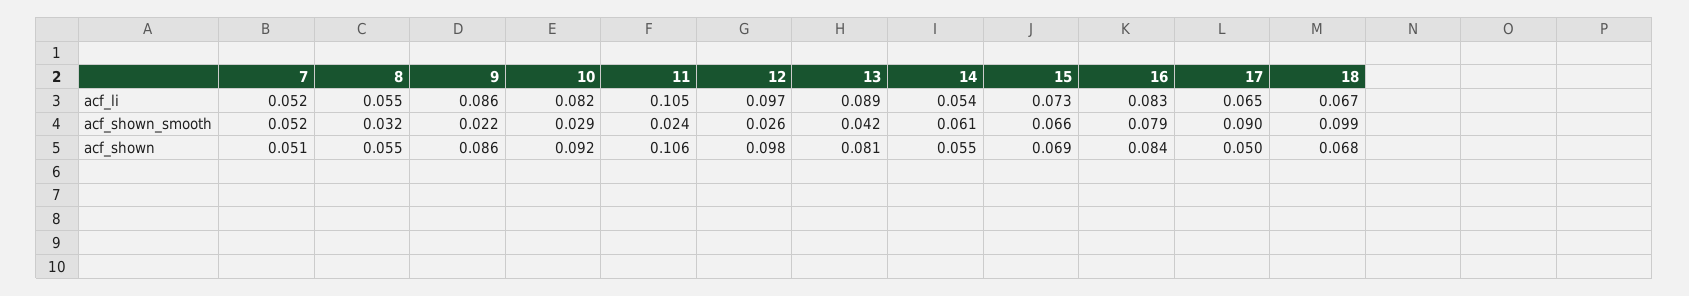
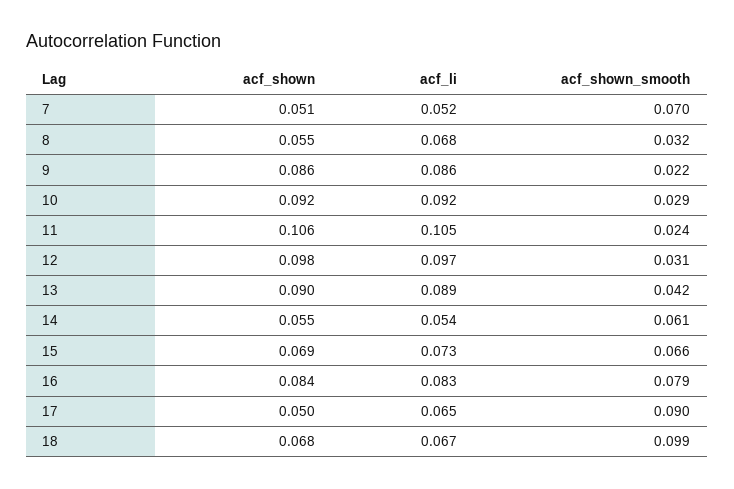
8, acf_li: 0.055 -> 0.068
10, acf_li: 0.082 -> 0.092
7, acf_shown_smooth: 0.052 -> 0.07
12, acf_shown_smooth: 0.026 -> 0.031
13, acf_shown: 0.081 -> 0.09

